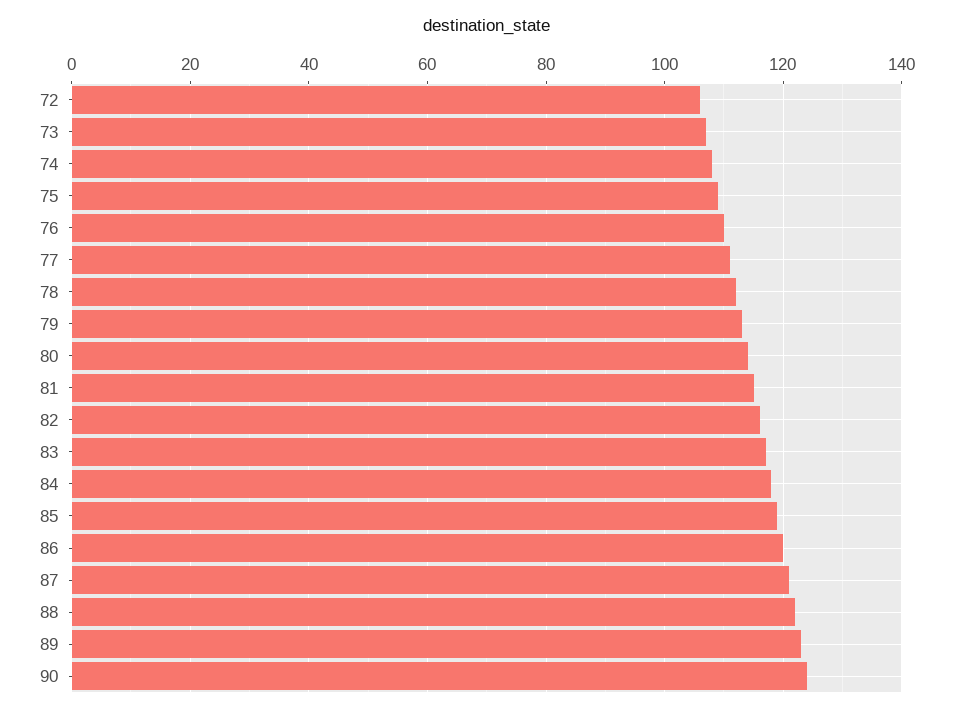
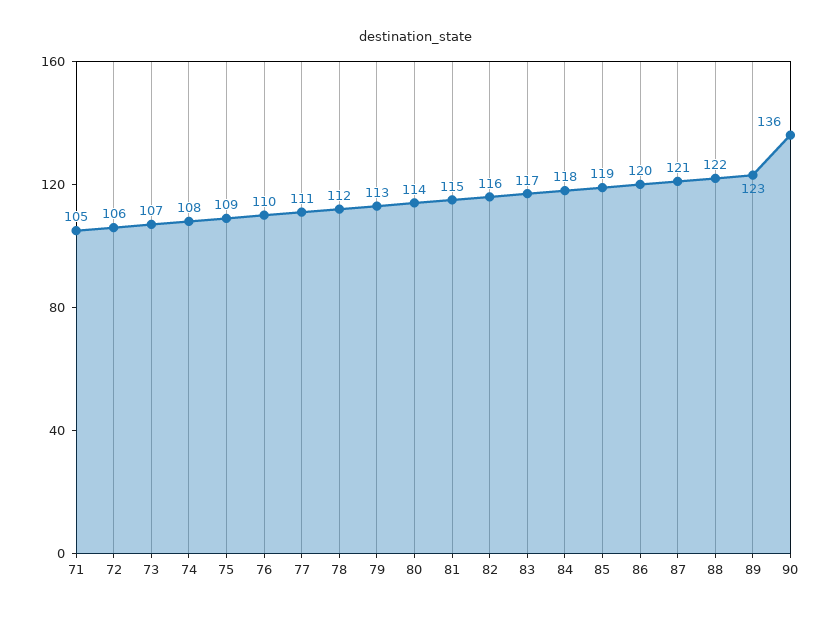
90: 125 -> 136
71: none -> 105

